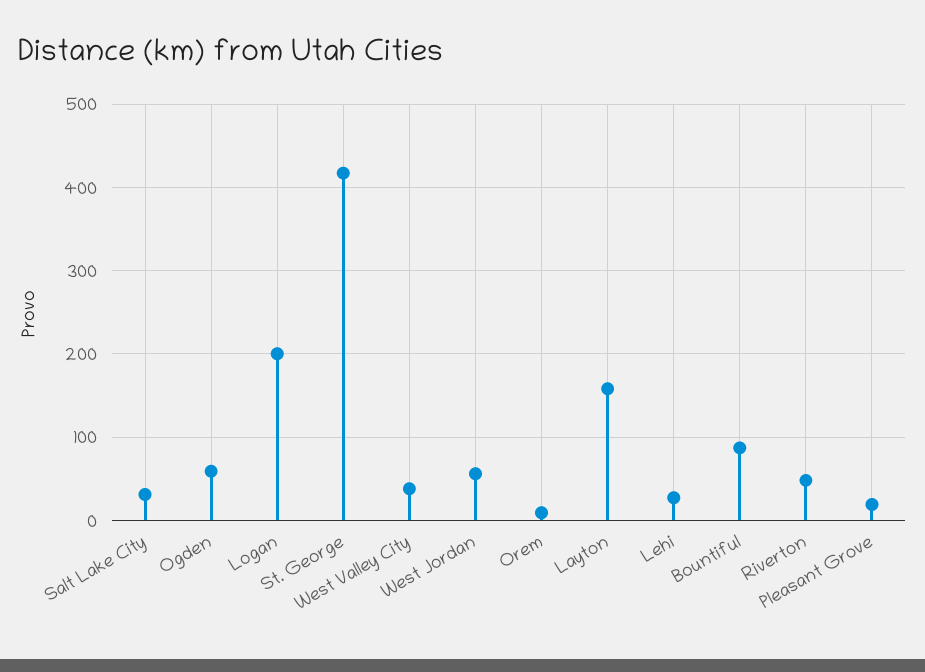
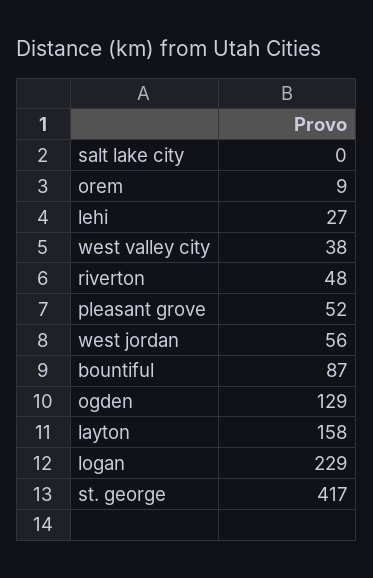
Salt Lake City: 30 -> 0
Ogden: 60 -> 129
Logan: 200 -> 229
Pleasant Grove: 20 -> 52

